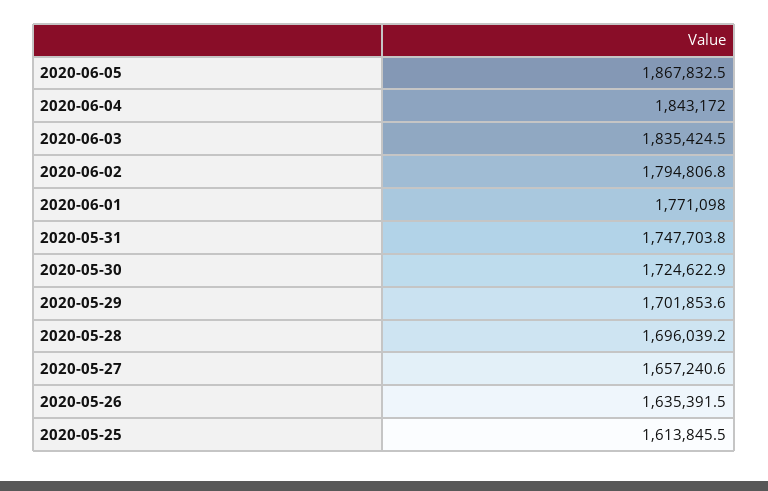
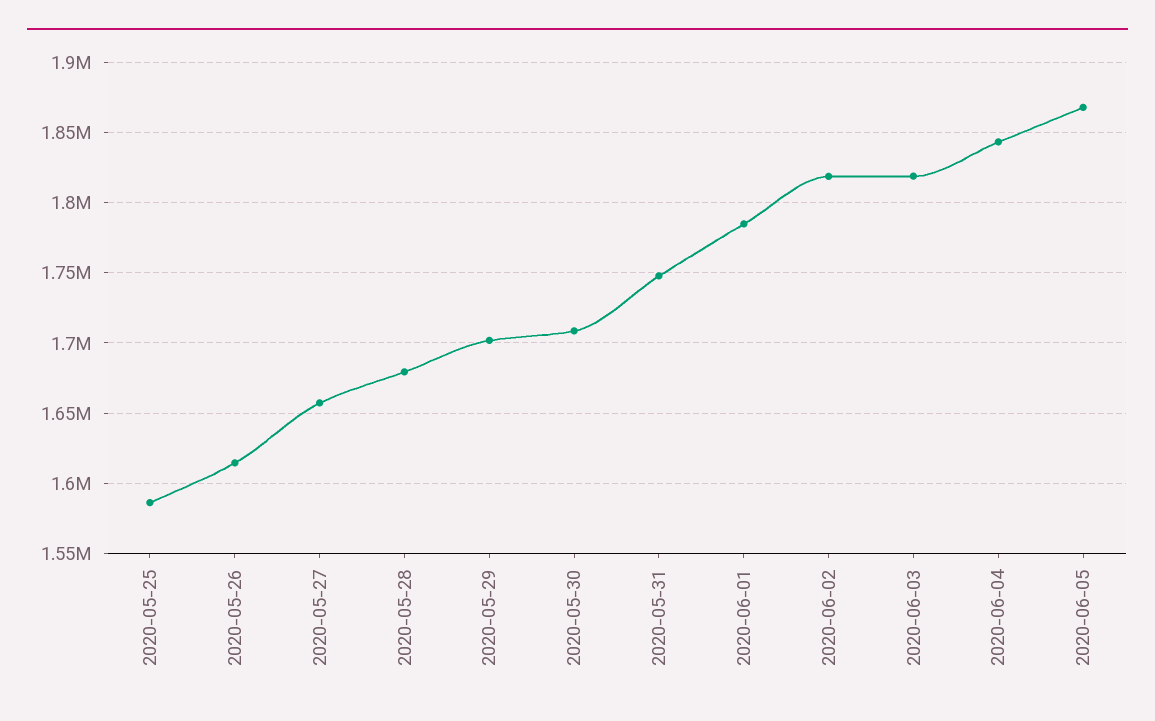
2020-06-03: 1835424.5 -> 1820000
2020-06-02: 1794806.8 -> 1820000
2020-06-01: 1771098 -> 1785000
2020-05-30: 1724622.9 -> 1710000
2020-05-28: 1696039.2 -> 1680000
2020-05-26: 1635391.5 -> 1615000
2020-05-25: 1613845.5 -> 1585000

